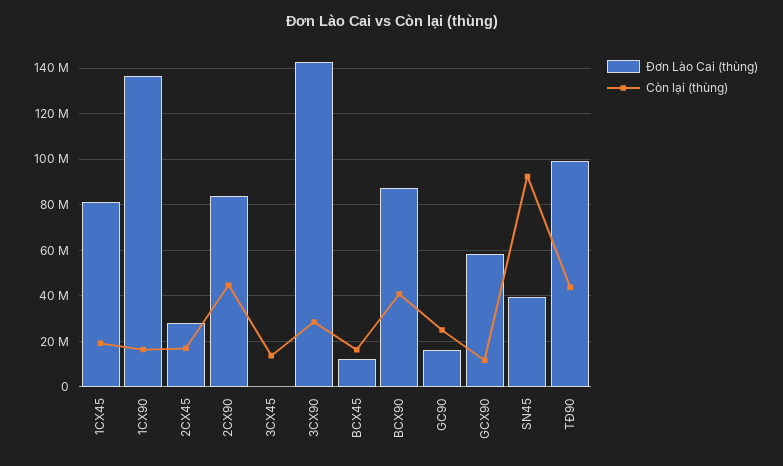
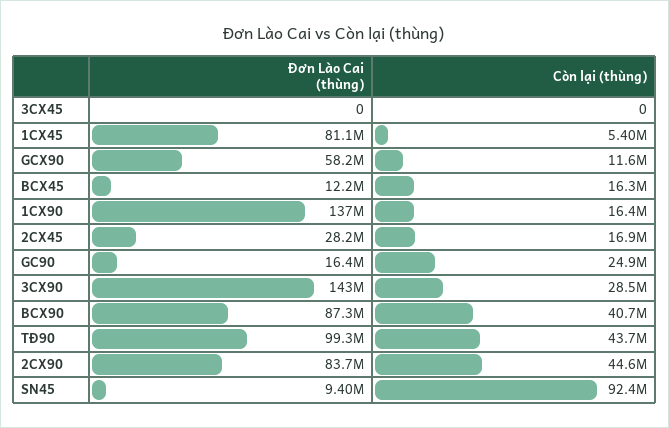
Còn lại (thùng), 1CX45: 20000000 -> 5400000
Còn lại (thùng), 3CX45: 15000000 -> 0
Đơn Lào Cai (thùng), SN45: 40000000 -> 9400000

